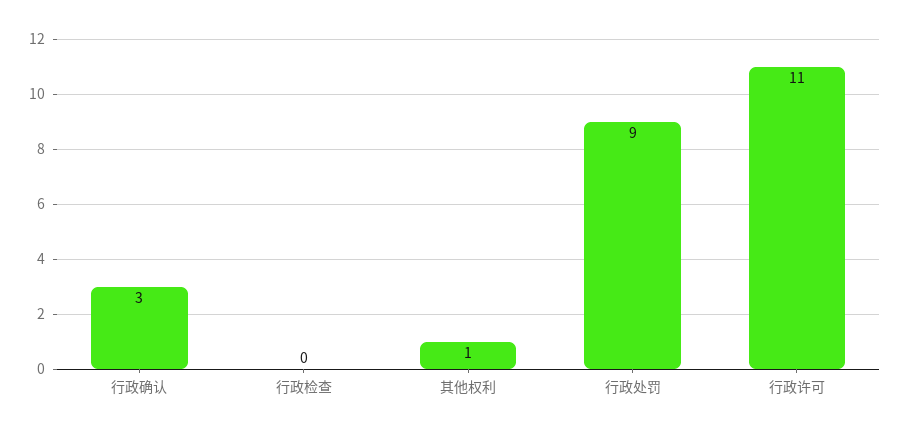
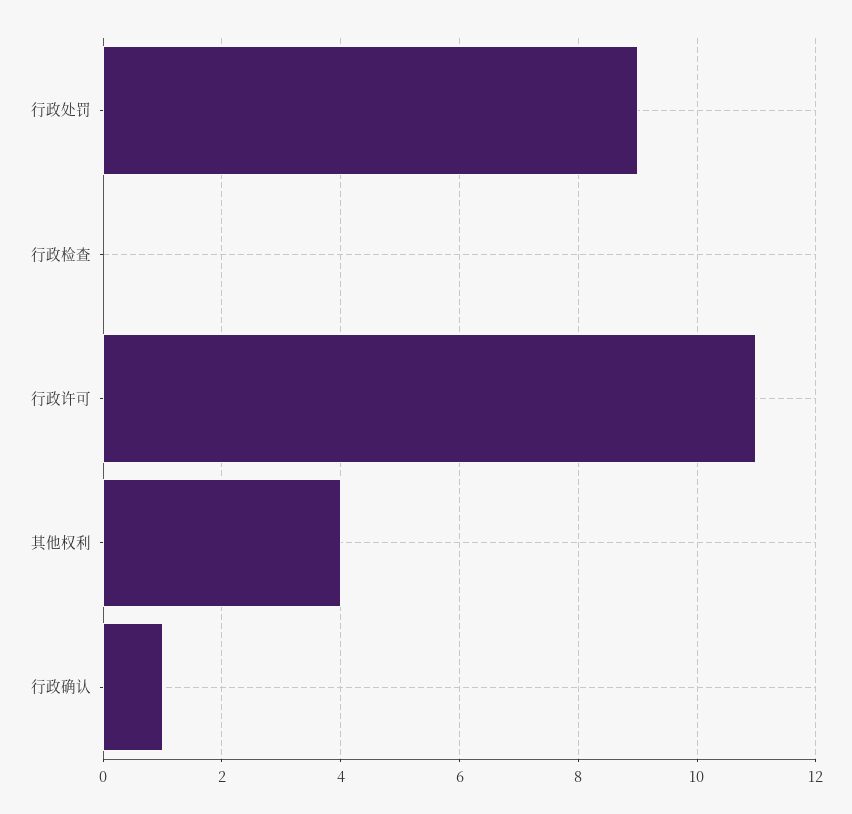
行政确认: 3 -> 1
其他权利: 1 -> 4

